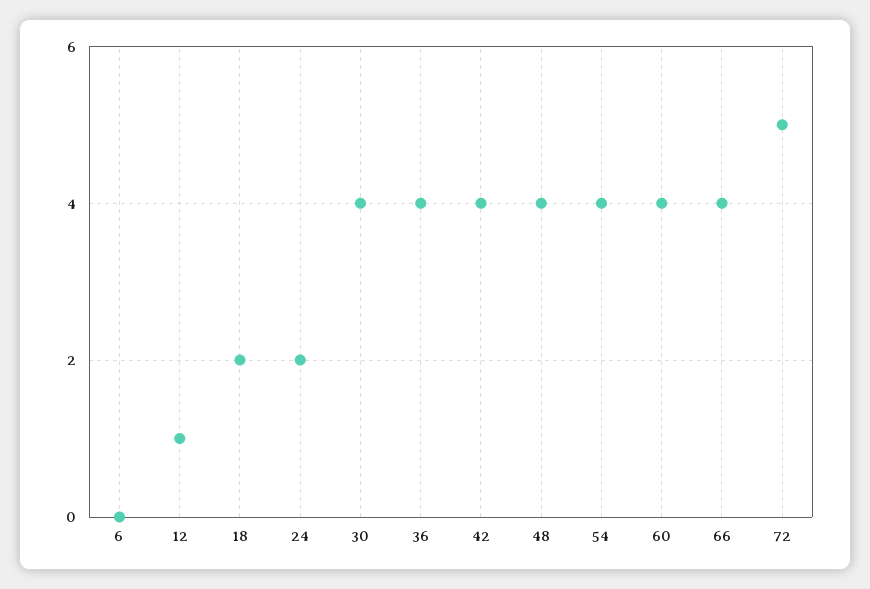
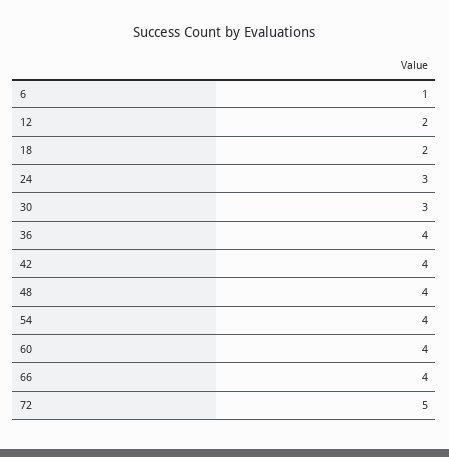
6: 0 -> 1
12: 1 -> 2
24: 2 -> 3
30: 4 -> 3

